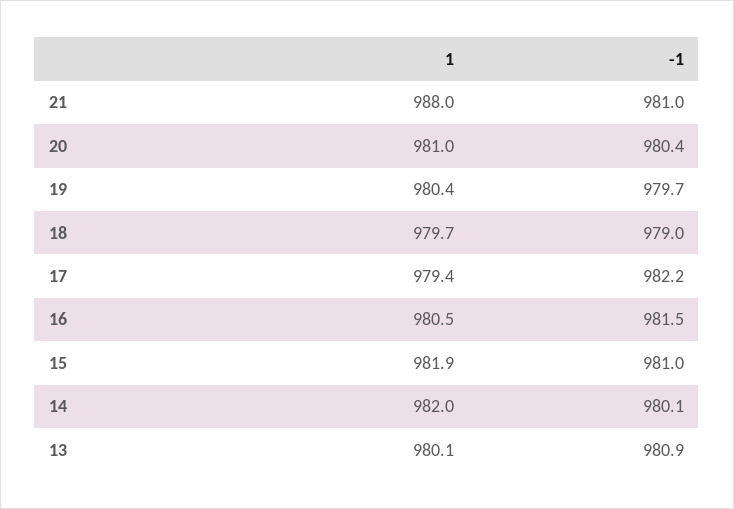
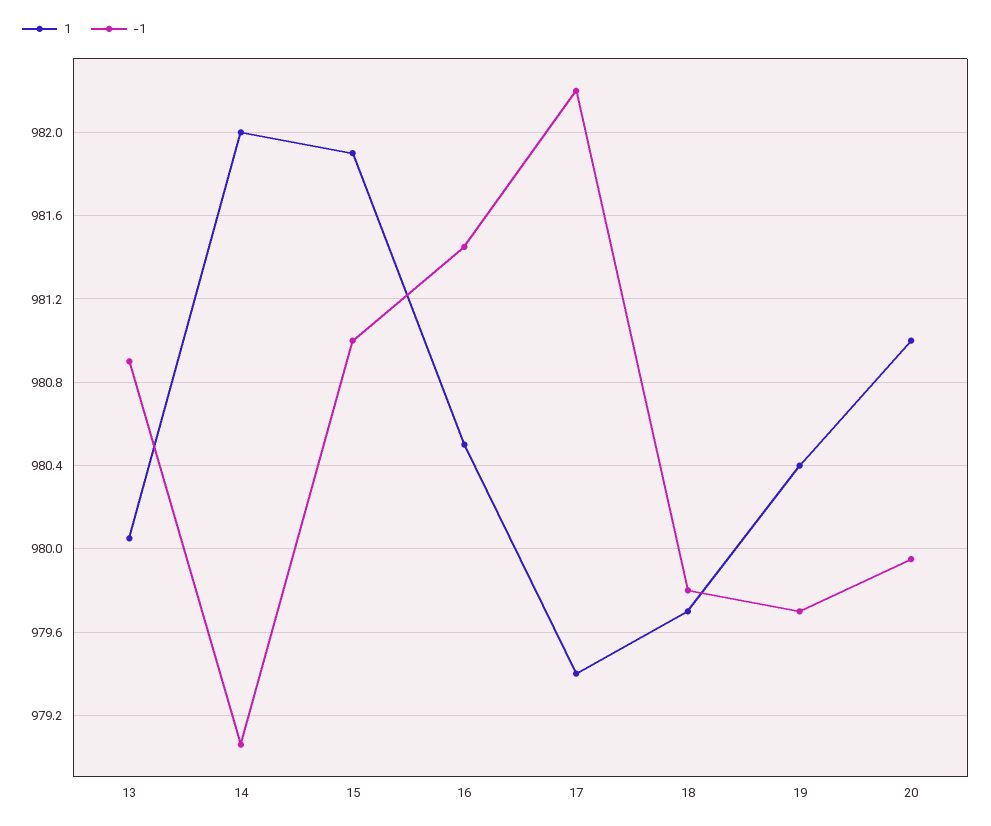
1, 21: 988 -> none
-1, 21: 981 -> none
-1, 20: 980.4 -> 979.95
-1, 18: 979 -> 979.8
-1, 14: 980.1 -> 979.05

